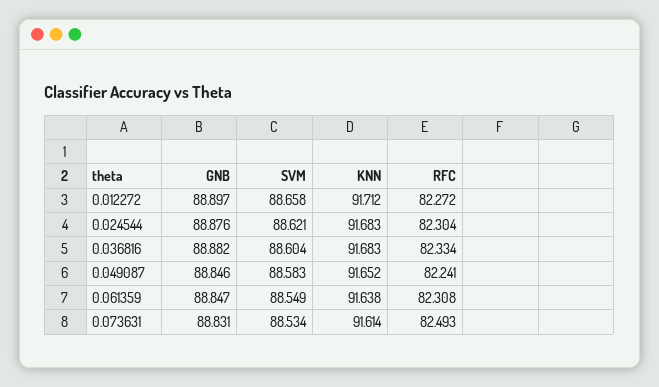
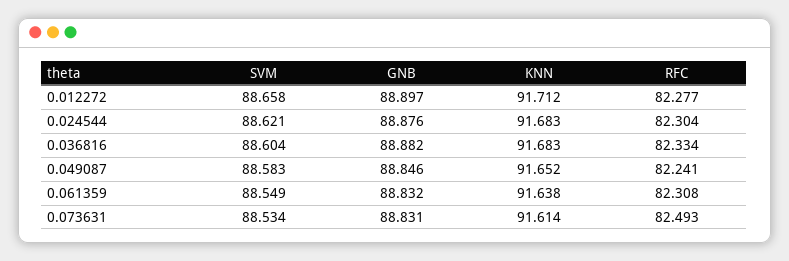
RFC, 0.012272: 82.272 -> 82.277
GNB, 0.061359: 88.847 -> 88.832

